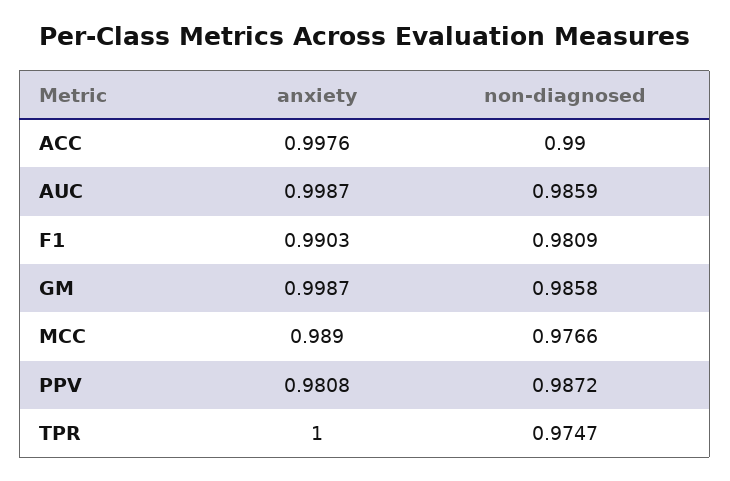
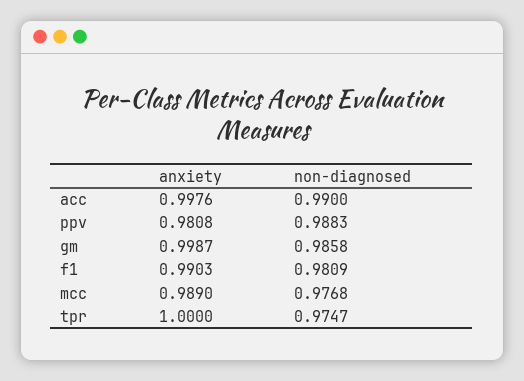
anxiety, AUC: 0.9987 -> none
non-diagnosed, AUC: 0.9859 -> none
non-diagnosed, MCC: 0.9766 -> 0.9768
non-diagnosed, PPV: 0.9872 -> 0.9883

